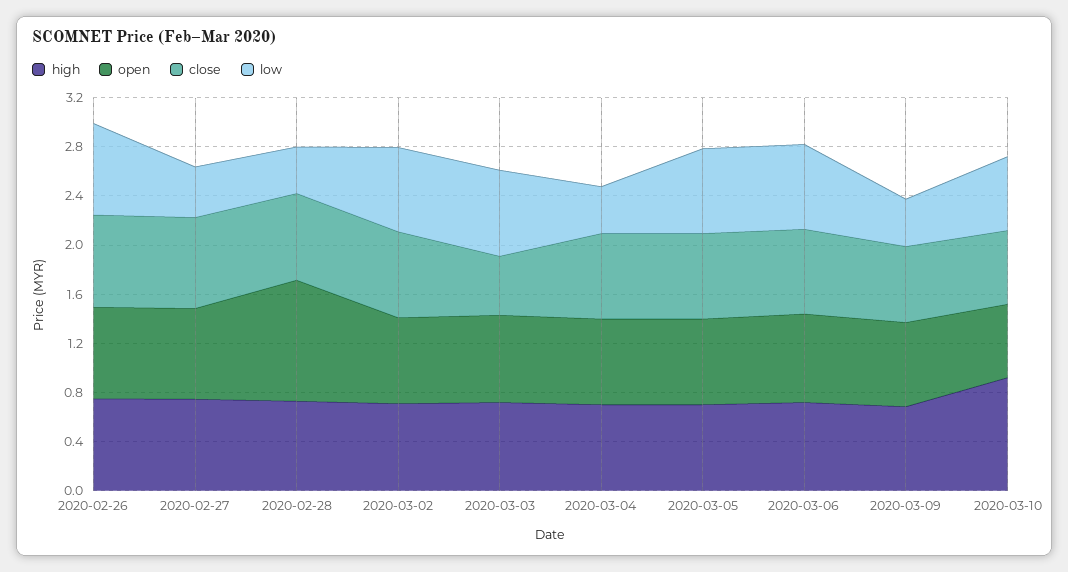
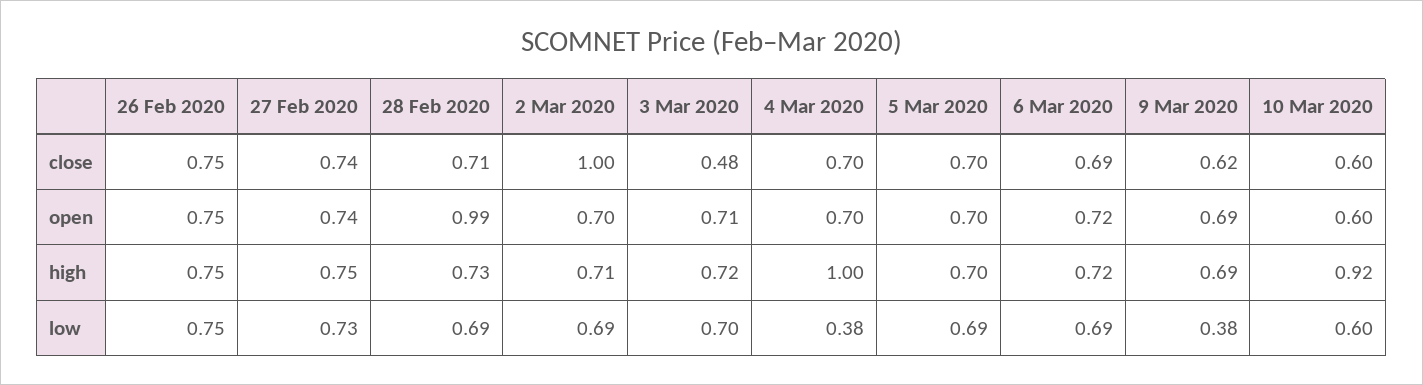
low, 2020-02-27: 0.4 -> 0.73
low, 2020-02-28: 0.4 -> 0.69
close, 2020-03-02: 0.7 -> 1
high, 2020-03-04: 0.7 -> 1

